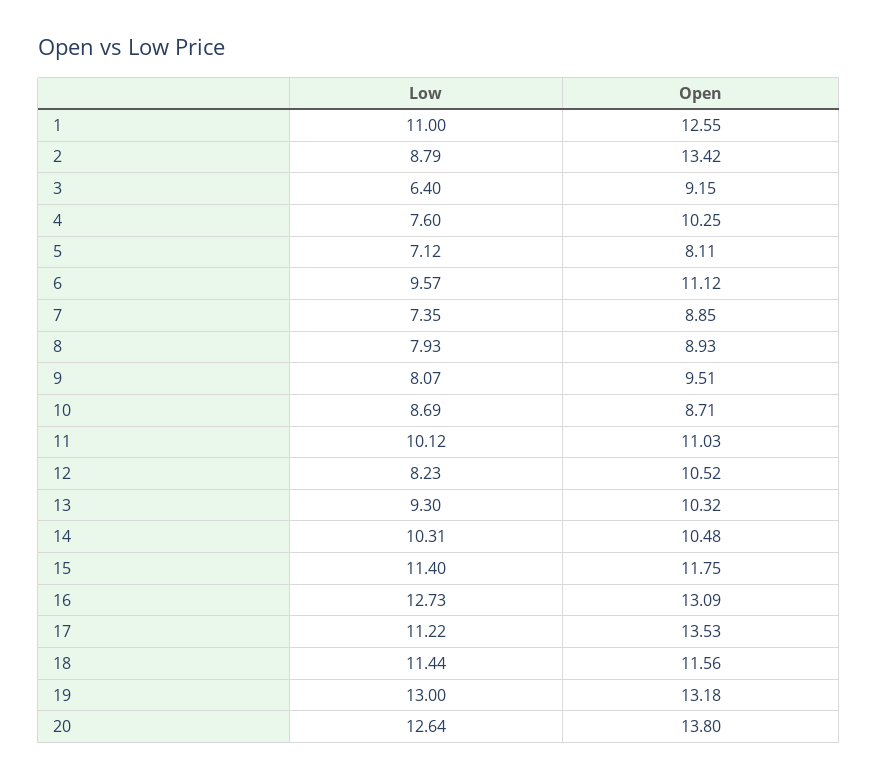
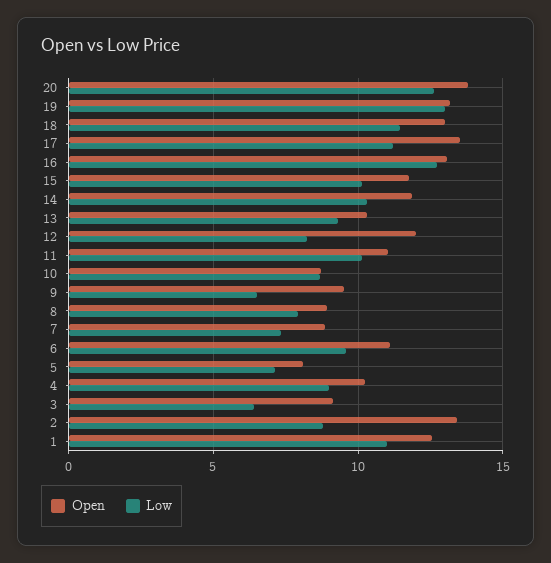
Low, 4: 7.6 -> 9
Low, 9: 8.07 -> 6.5
Open, 12: 10.52 -> 12
Open, 14: 10.48 -> 12
Low, 15: 11.4 -> 10
Open, 18: 11.56 -> 13

